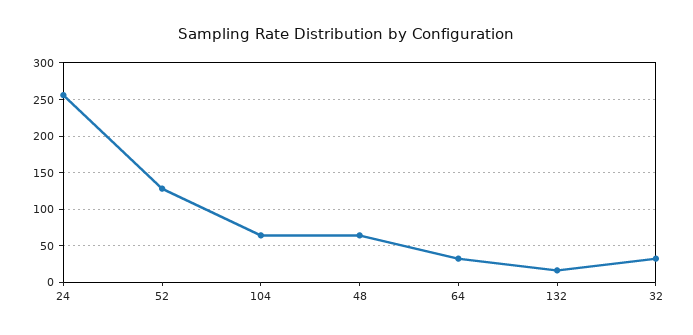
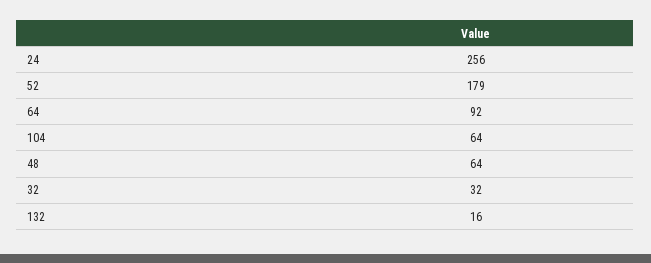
52: 130 -> 179
64: 30 -> 92

